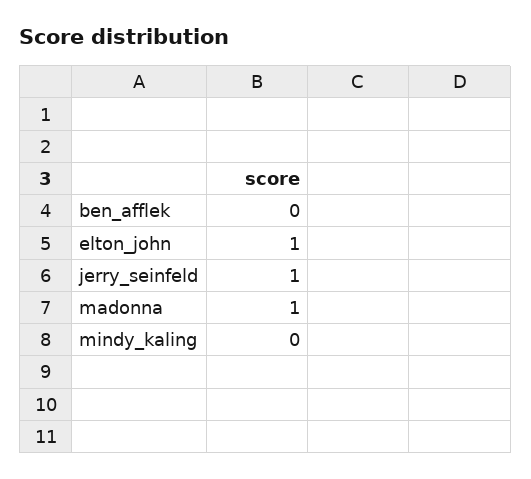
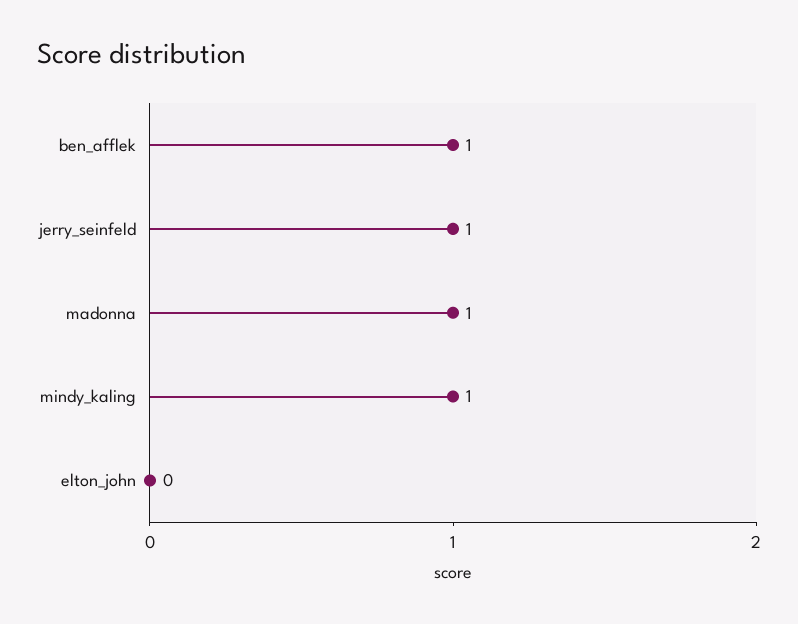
ben_afflek: 0 -> 1
elton_john: 1 -> 0
mindy_kaling: 0 -> 1

